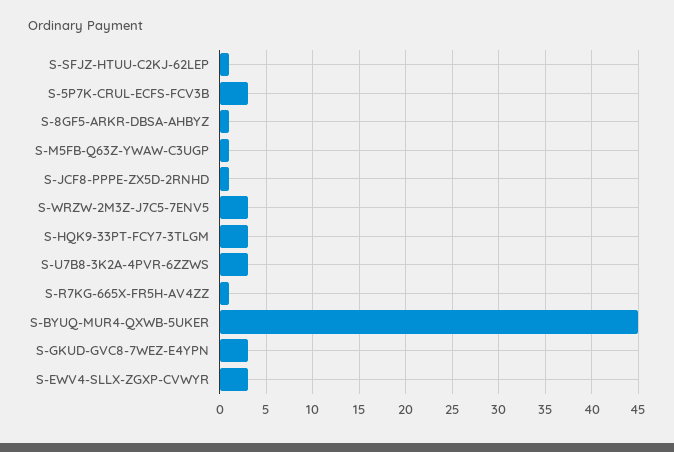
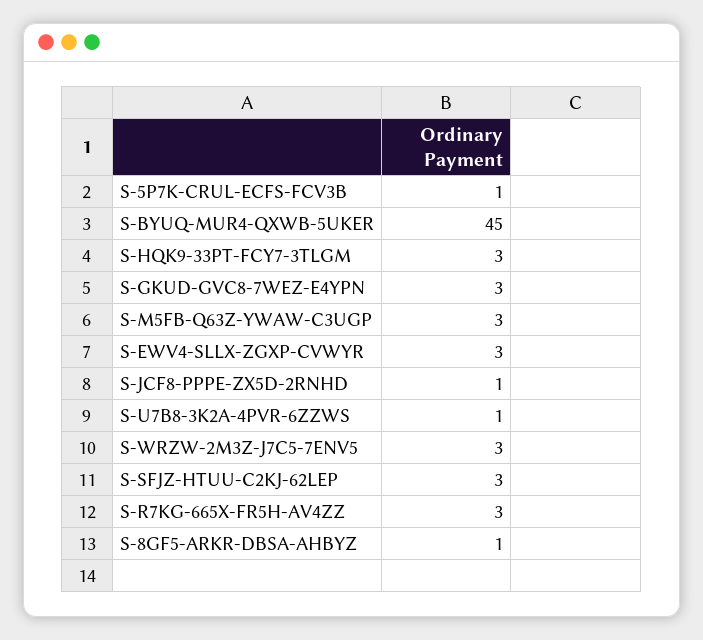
S-SFJZ-HTUU-C2KJ-62LEP: 1 -> 3
S-5P7K-CRUL-ECFS-FCV3B: 3 -> 1
S-M5FB-Q63Z-YWAW-C3UGP: 1 -> 3
S-U7B8-3K2A-4PVR-6ZZWS: 3 -> 1
S-R7KG-665X-FR5H-AV4ZZ: 1 -> 3

